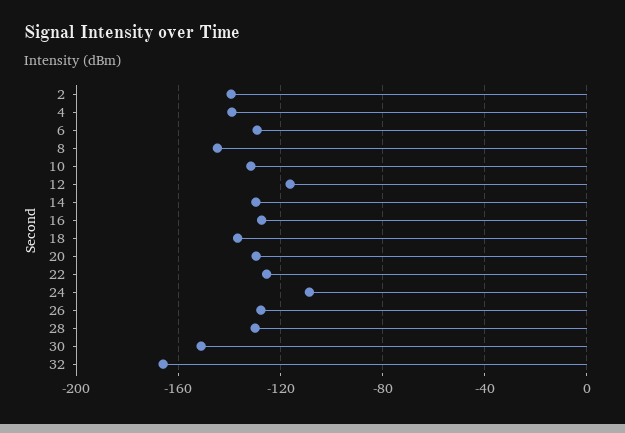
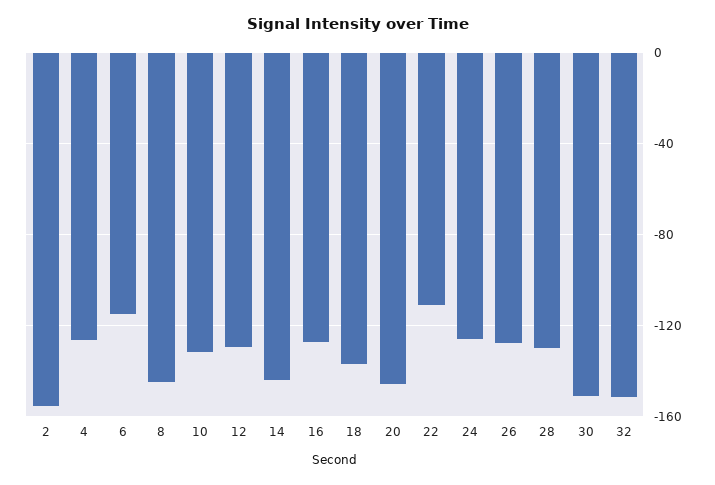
2: -140 -> -155
4: -140 -> -125
6: -130 -> -115
12: -115 -> -130
14: -130 -> -145
20: -130 -> -145
22: -125 -> -110
24: -110 -> -125
32: -165 -> -150

